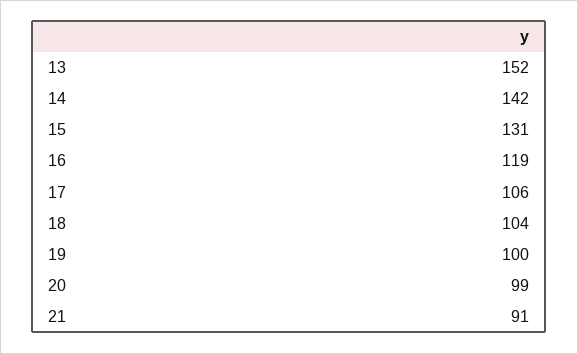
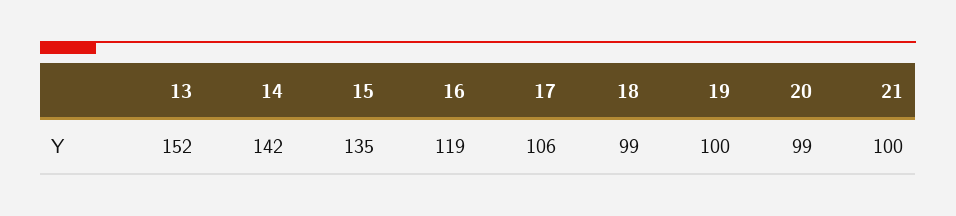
15: 131 -> 135
18: 104 -> 99
21: 91 -> 100

